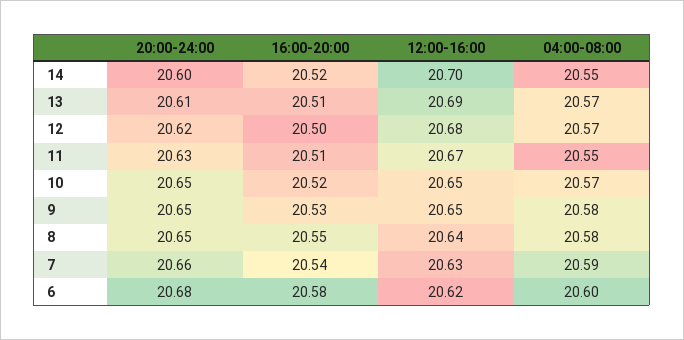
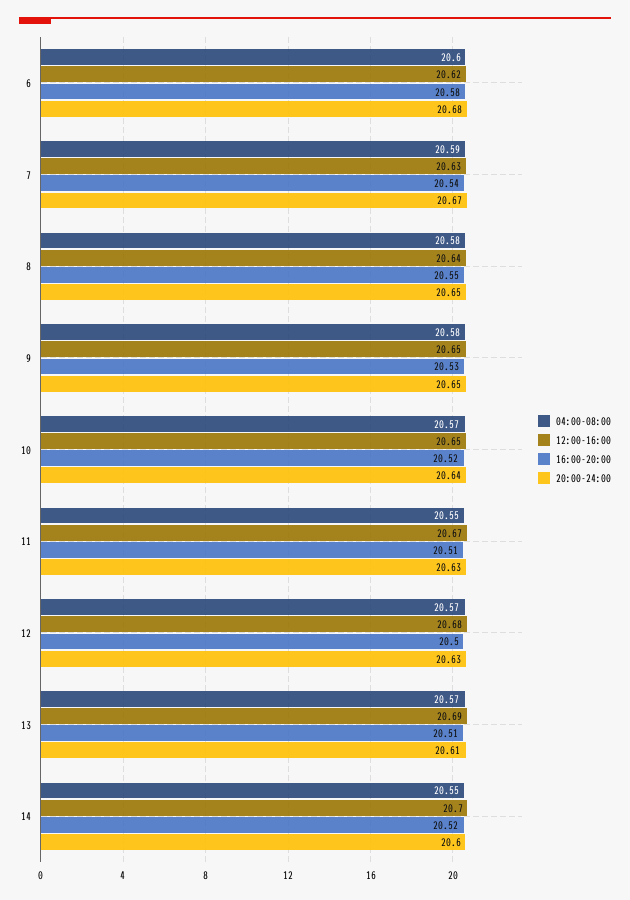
20:00-24:00, 12: 20.62 -> 20.63
20:00-24:00, 10: 20.65 -> 20.64
20:00-24:00, 7: 20.66 -> 20.67

